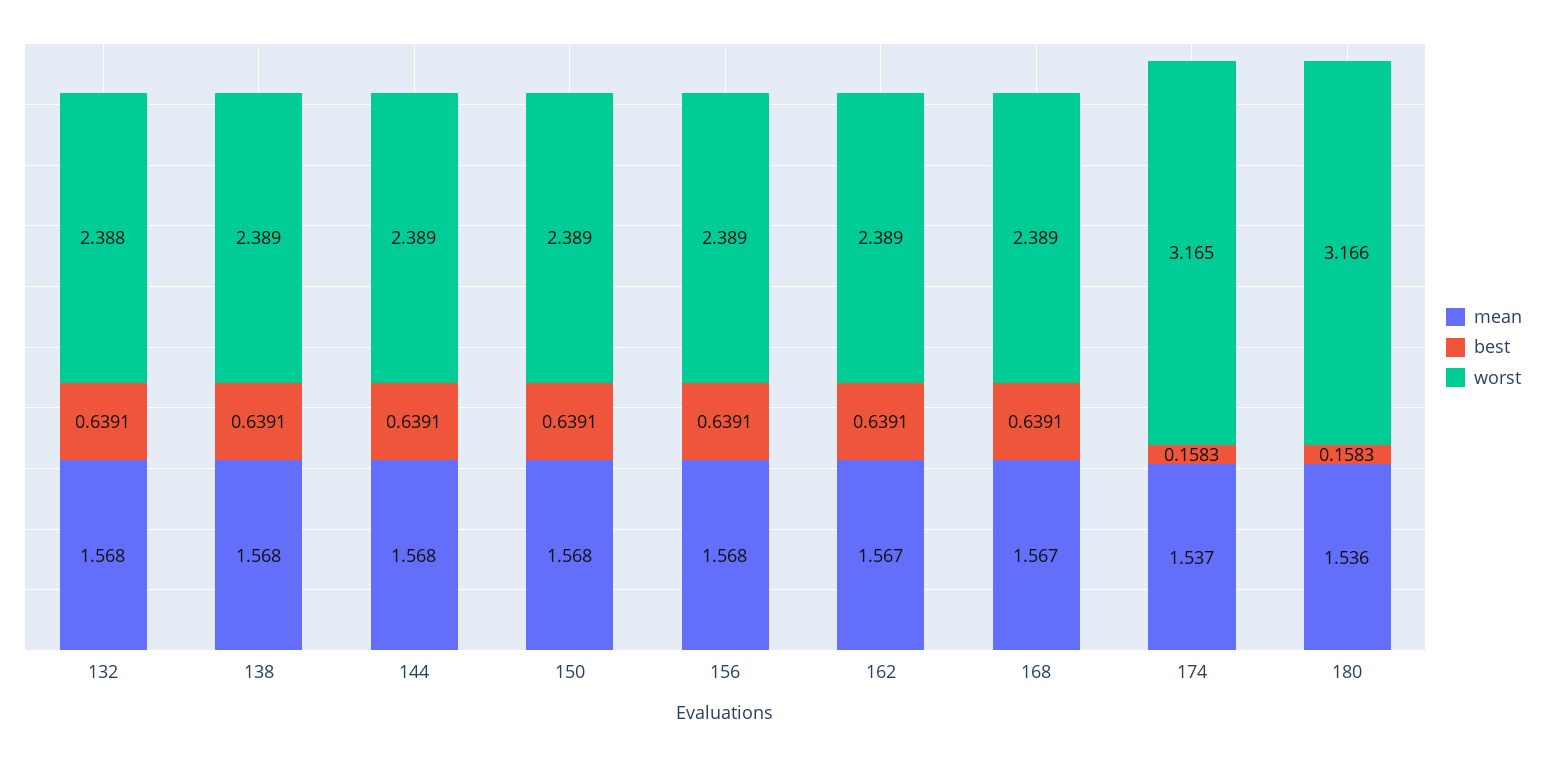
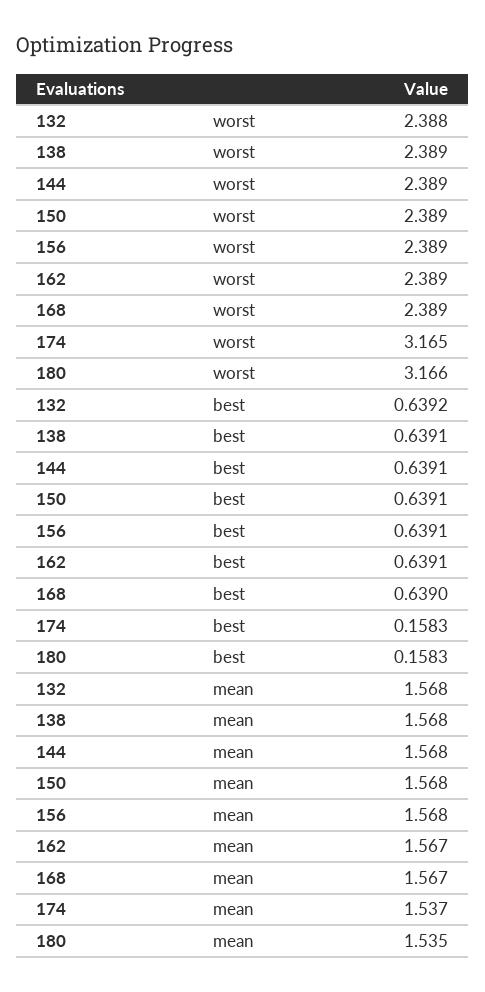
best, 132: 0.6391 -> 0.6392
best, 168: 0.6391 -> 0.639
mean, 180: 1.536 -> 1.535

